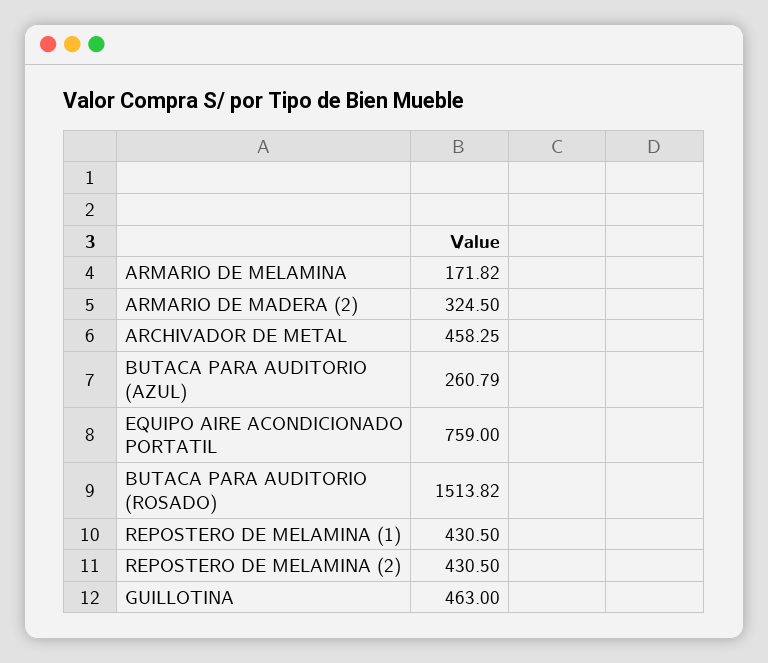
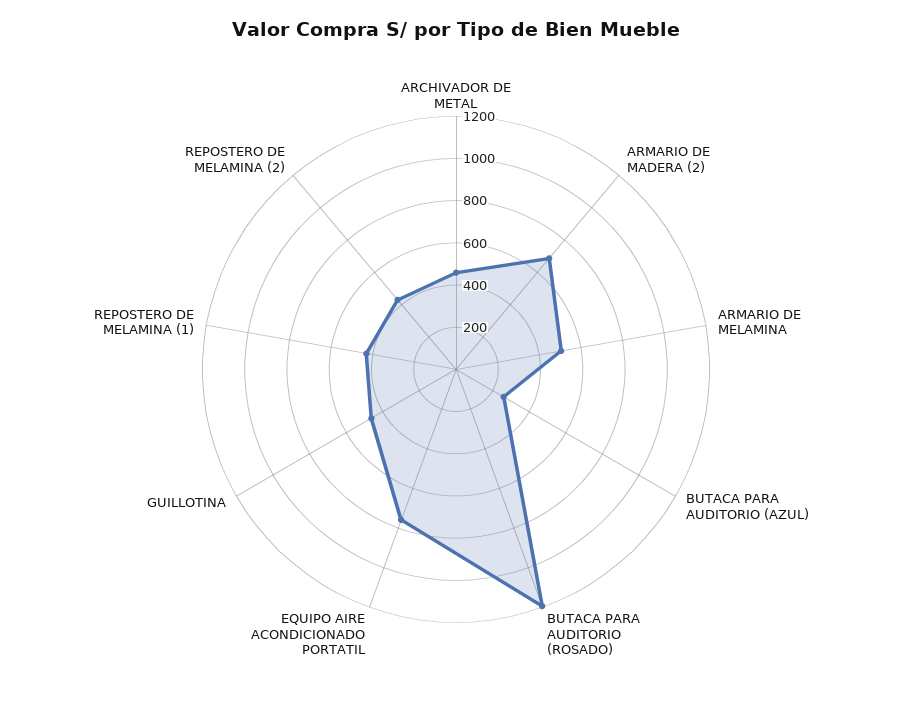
ARMARIO DE MELAMINA: 171.82 -> 500
ARMARIO DE MADERA (2): 324.5 -> 700
BUTACA PARA AUDITORIO (ROSADO): 1513.82 -> 1200

